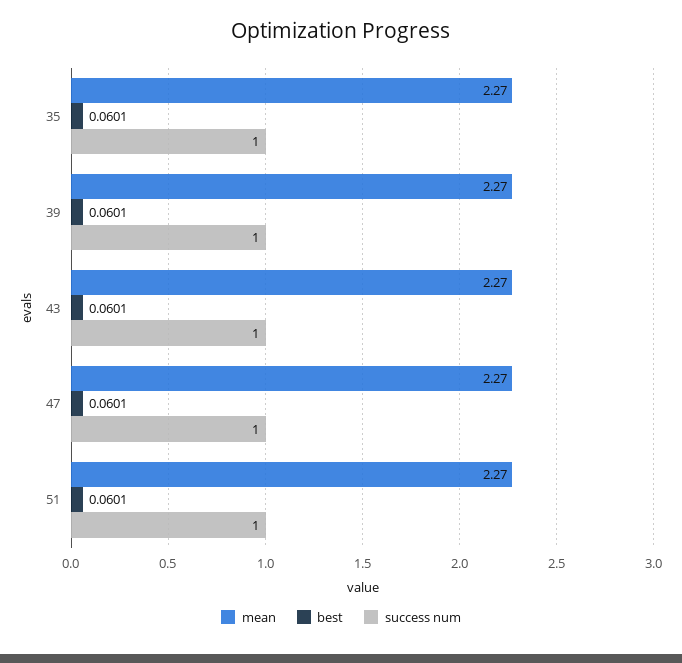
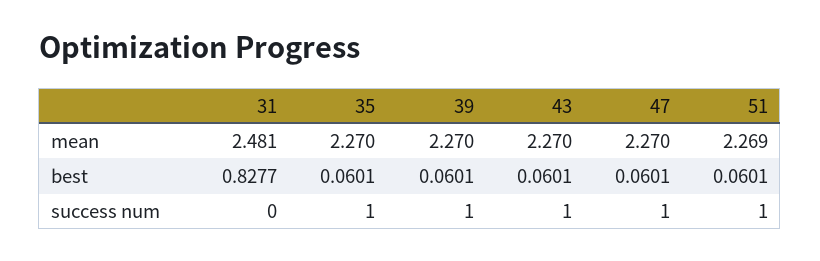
mean, 51: 2.27 -> 2.269
mean, 31: none -> 2.481
best, 31: none -> 0.8277
success num, 31: none -> 0

